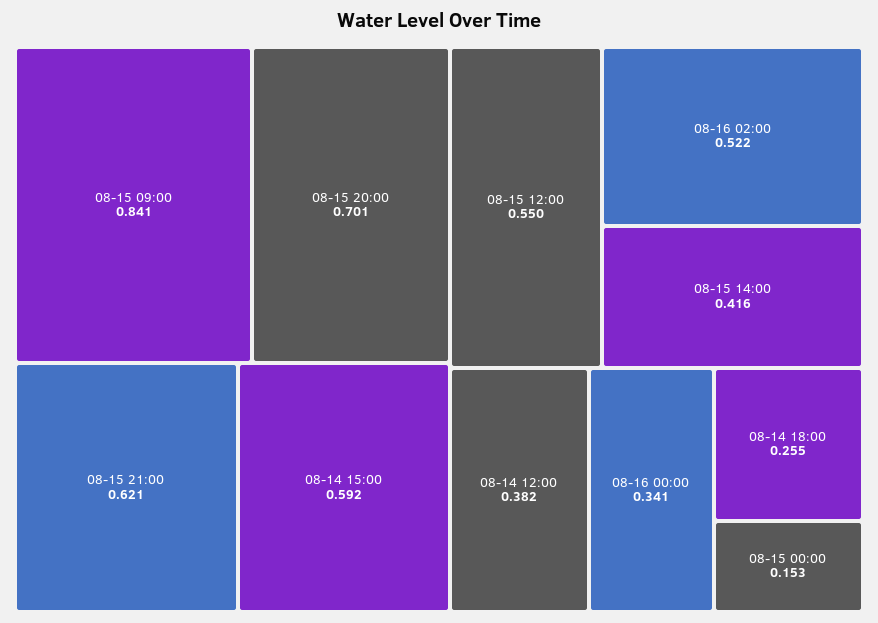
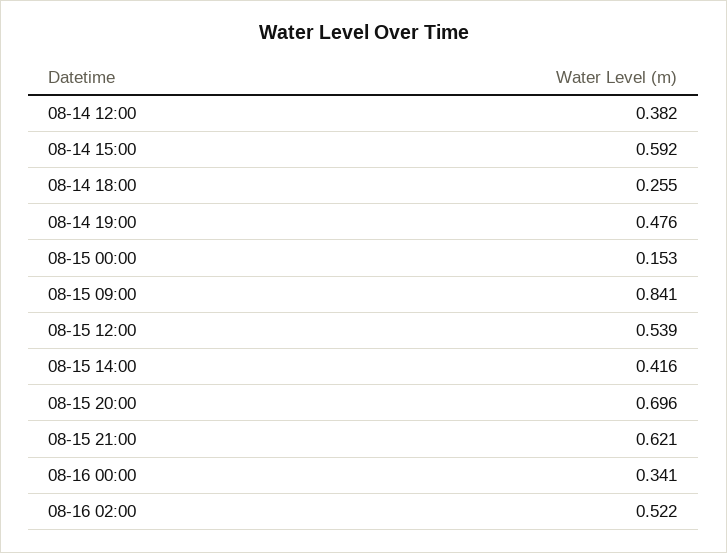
08-15 20:00: 0.701 -> 0.696
08-15 12:00: 0.55 -> 0.539
08-14 19:00: none -> 0.476

